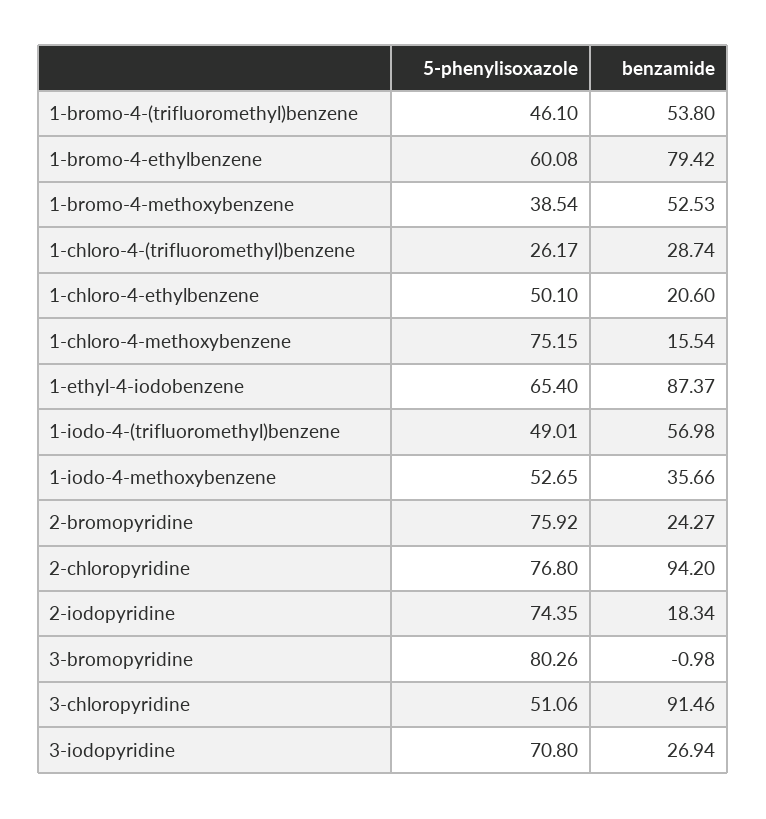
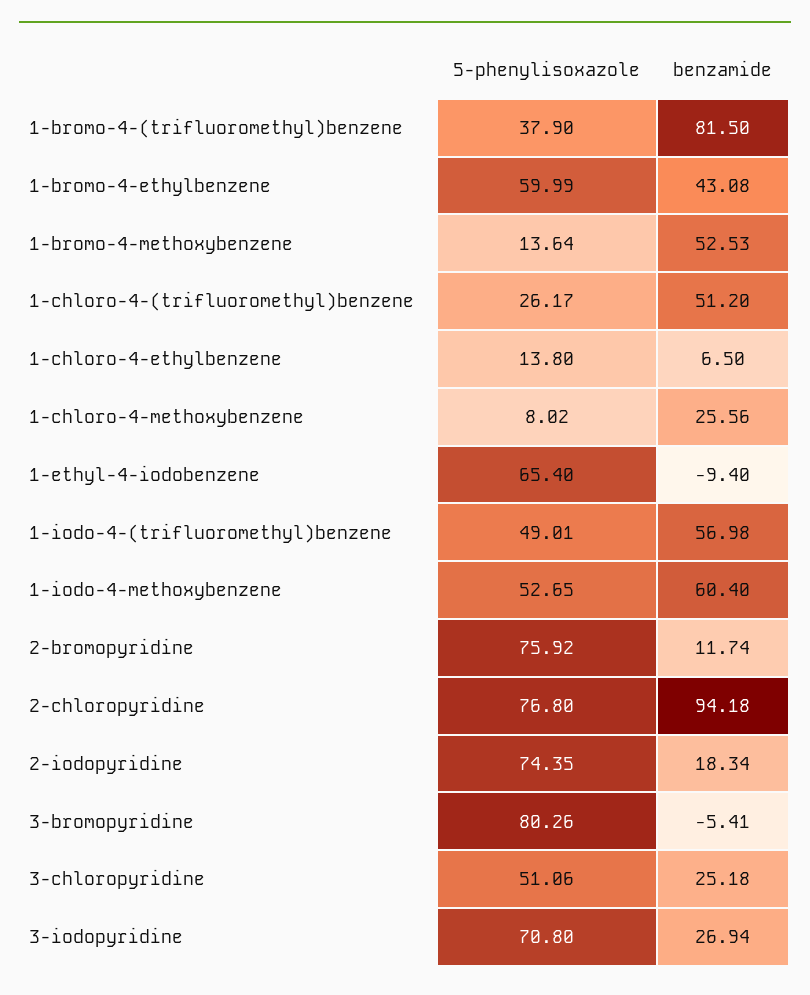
5-phenylisoxazole, 1-bromo-4-(trifluoromethyl)benzene: 46.1 -> 37.9
benzamide, 1-bromo-4-(trifluoromethyl)benzene: 53.8 -> 81.5
5-phenylisoxazole, 1-bromo-4-ethylbenzene: 60.08 -> 59.99
benzamide, 1-bromo-4-ethylbenzene: 79.42 -> 43.08
5-phenylisoxazole, 1-bromo-4-methoxybenzene: 38.54 -> 13.64
benzamide, 1-chloro-4-(trifluoromethyl)benzene: 28.74 -> 51.2
5-phenylisoxazole, 1-chloro-4-ethylbenzene: 50.1 -> 13.8
benzamide, 1-chloro-4-ethylbenzene: 20.6 -> 6.5
5-phenylisoxazole, 1-chloro-4-methoxybenzene: 75.15 -> 8.02
benzamide, 1-chloro-4-methoxybenzene: 15.54 -> 25.56
benzamide, 1-ethyl-4-iodobenzene: 87.37 -> -9.4
benzamide, 1-iodo-4-methoxybenzene: 35.66 -> 60.4
benzamide, 2-bromopyridine: 24.27 -> 11.74
benzamide, 2-chloropyridine: 94.2 -> 94.18
benzamide, 3-bromopyridine: -0.98 -> -5.41
benzamide, 3-chloropyridine: 91.46 -> 25.18

